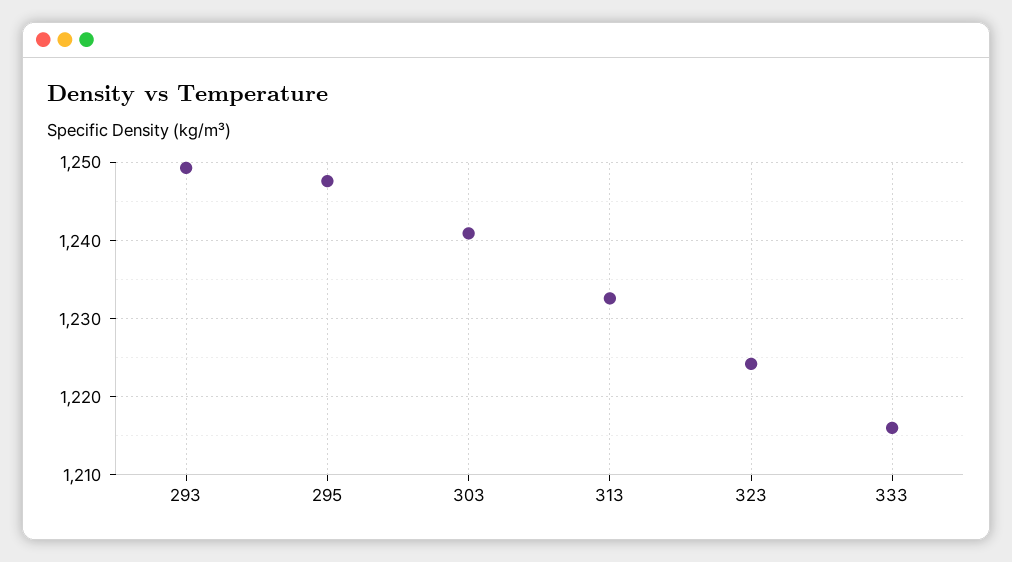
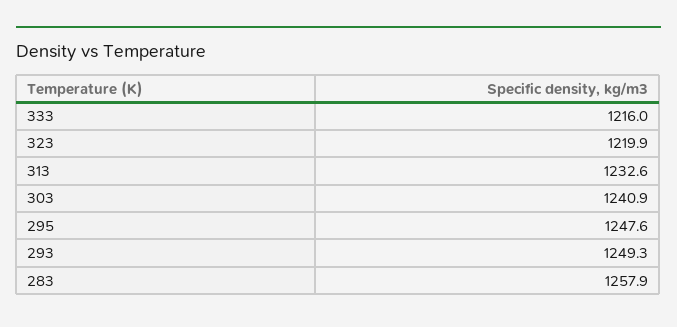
323: 1224 -> 1219.9
283: none -> 1257.9

